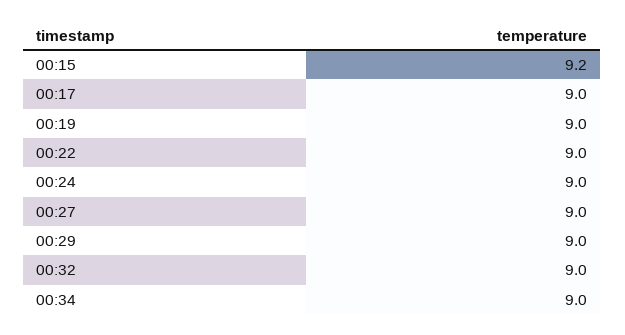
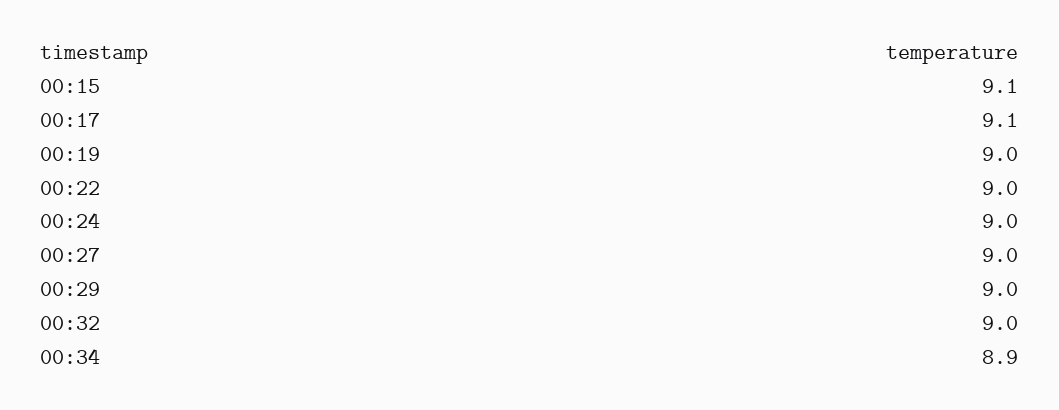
00:15: 9.2 -> 9.1
00:17: 9 -> 9.1
00:34: 9 -> 8.9

